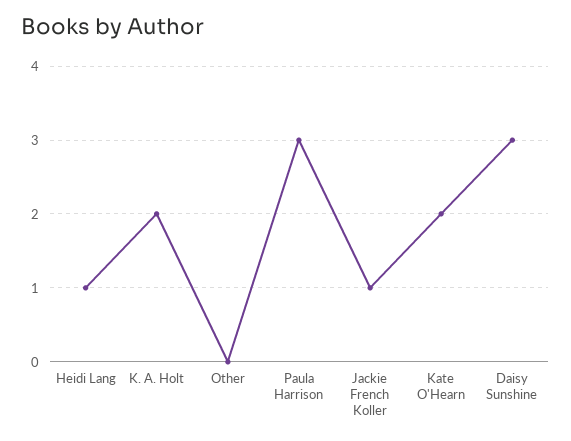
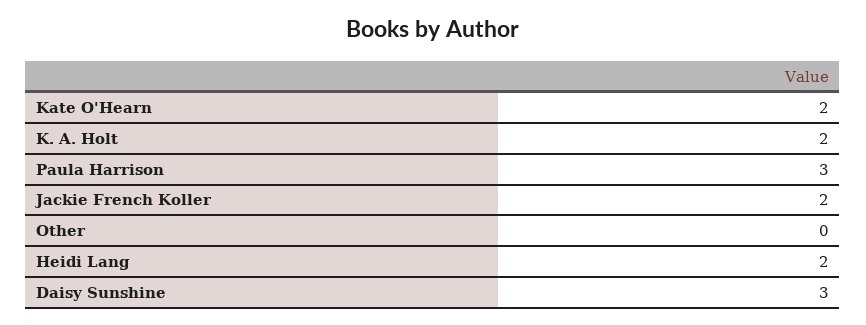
Heidi Lang: 1 -> 2
Jackie French Koller: 1 -> 2

